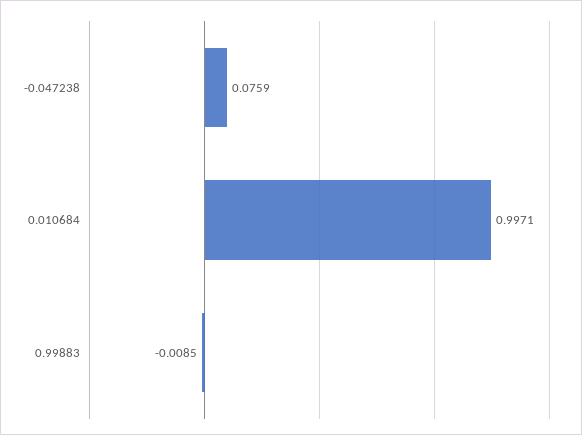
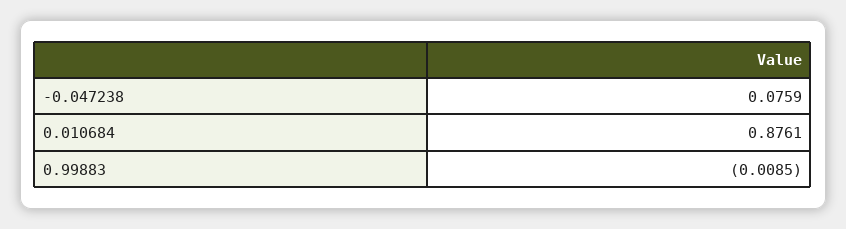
0.010684: 0.9971 -> 0.8761

